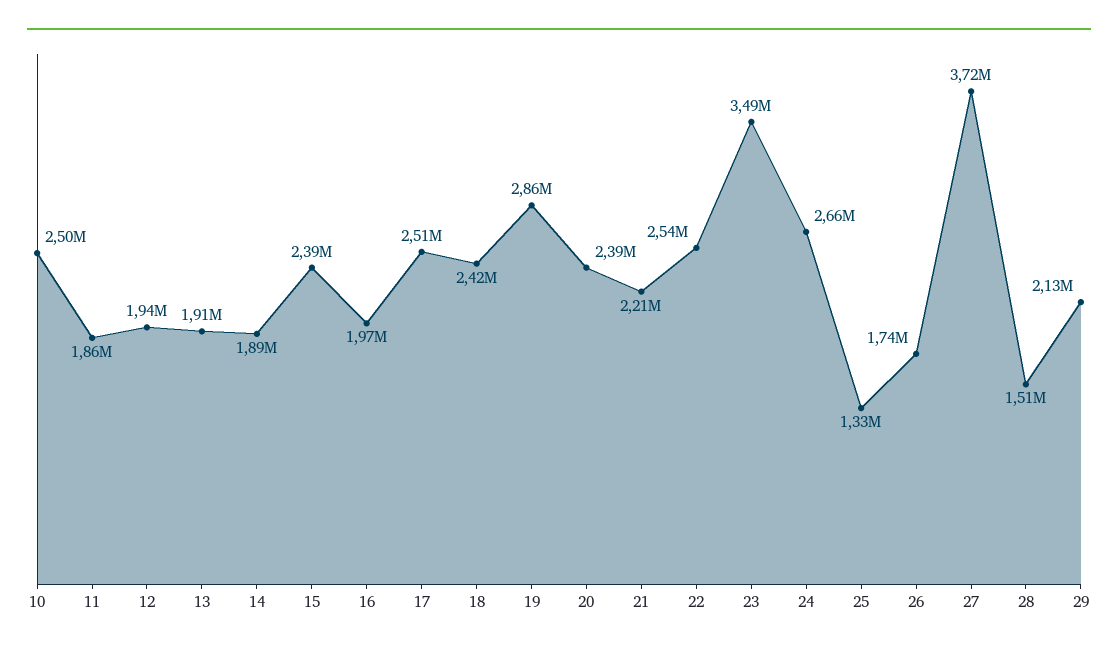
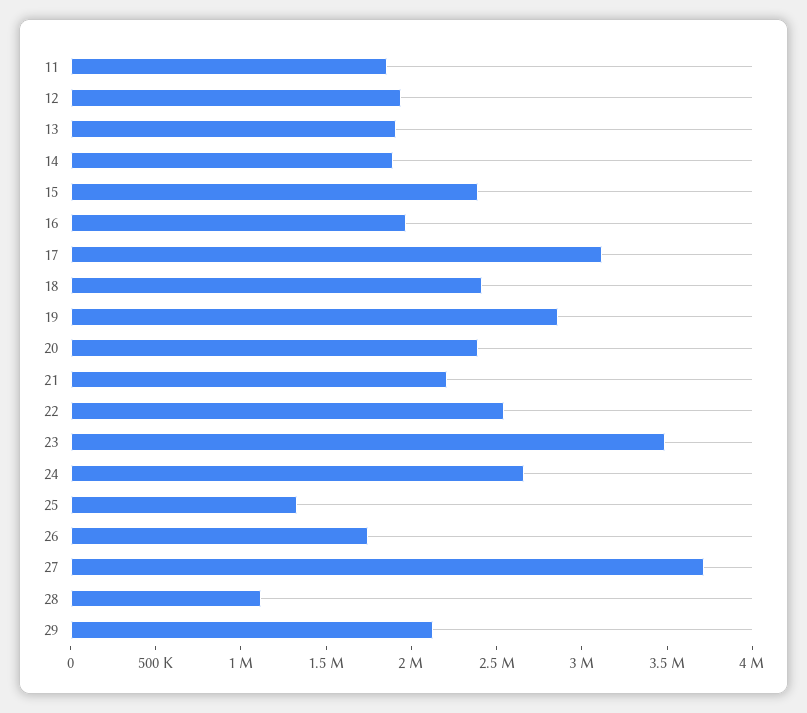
10: 2500000 -> none
17: 2510000 -> 3100000
28: 1510000 -> 1100000

